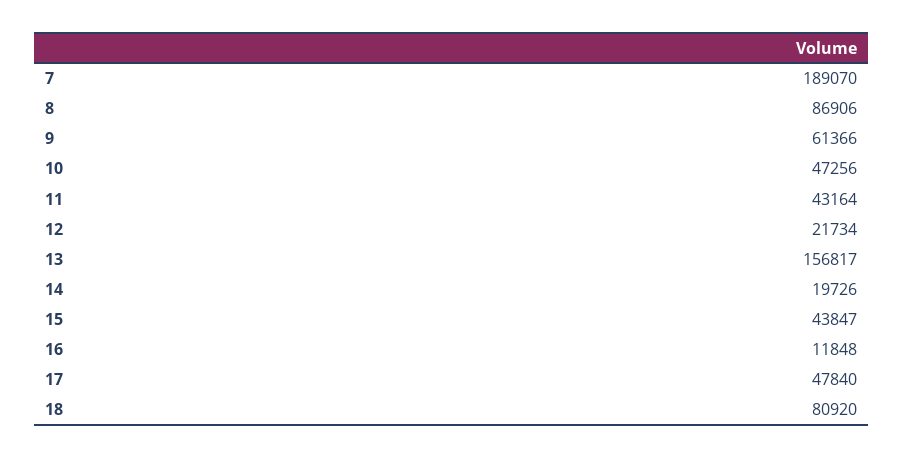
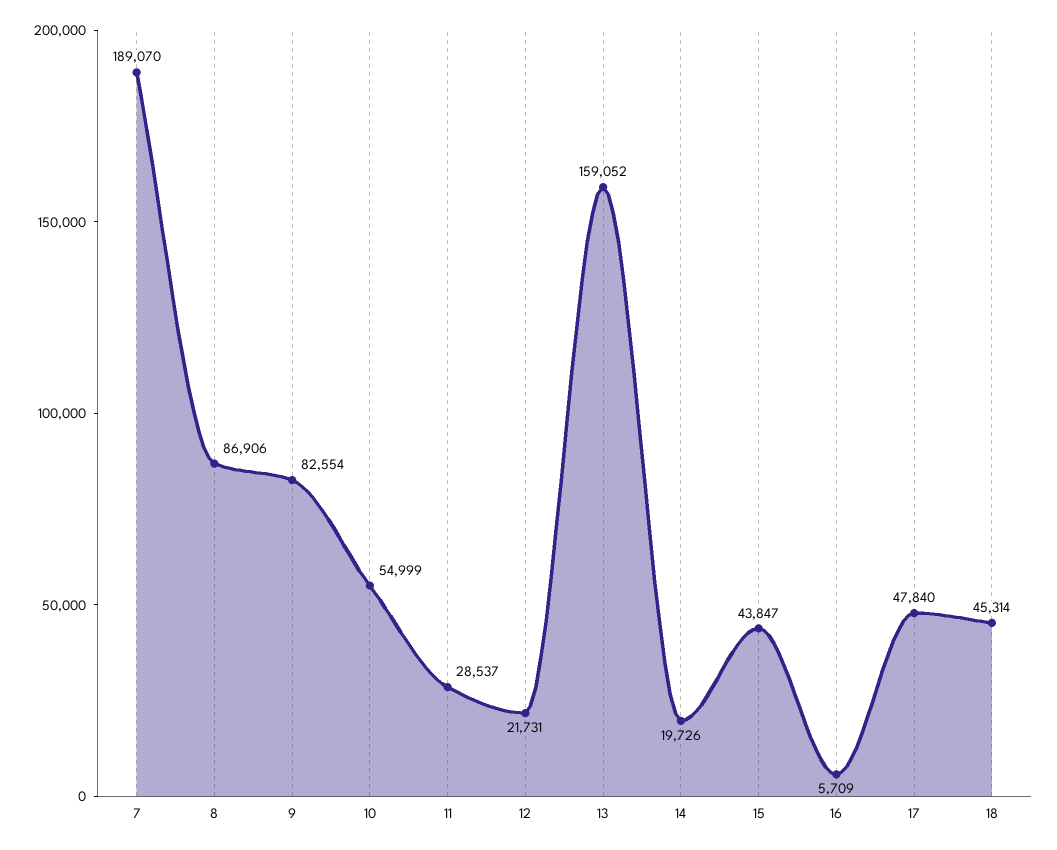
9: 61366 -> 82554
10: 47256 -> 54999
11: 43164 -> 28537
12: 21734 -> 21731
13: 156817 -> 159052
16: 11848 -> 5709
18: 80920 -> 45314

